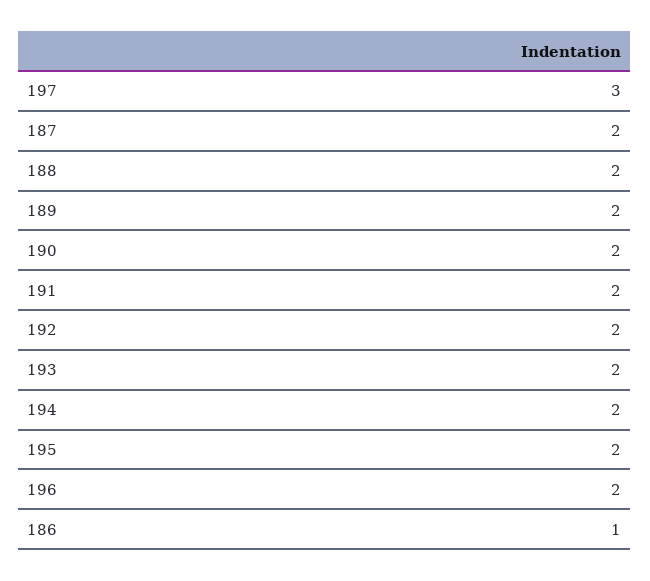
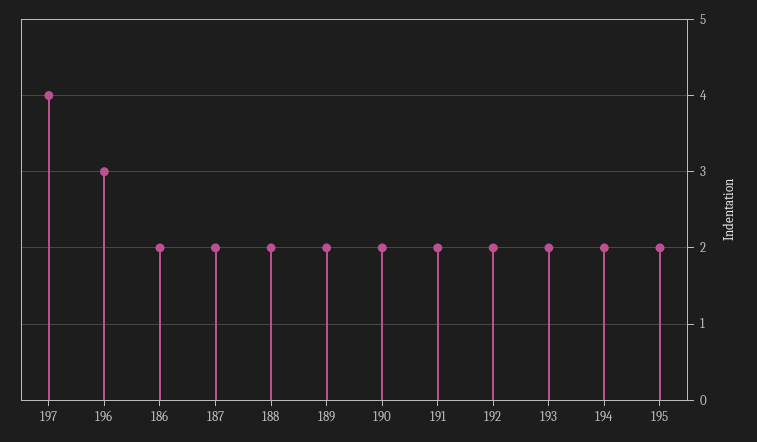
197: 3 -> 4
196: 2 -> 3
186: 1 -> 2

